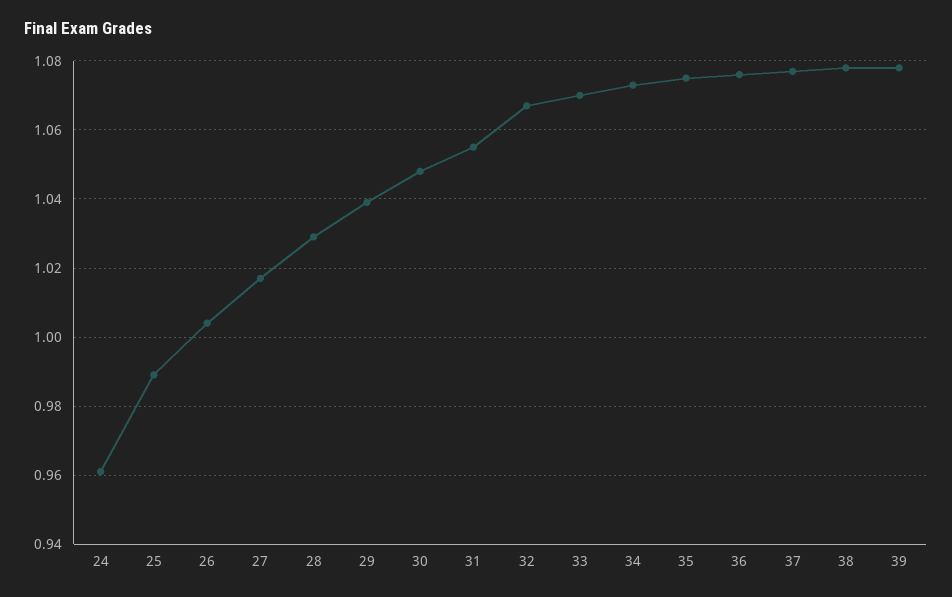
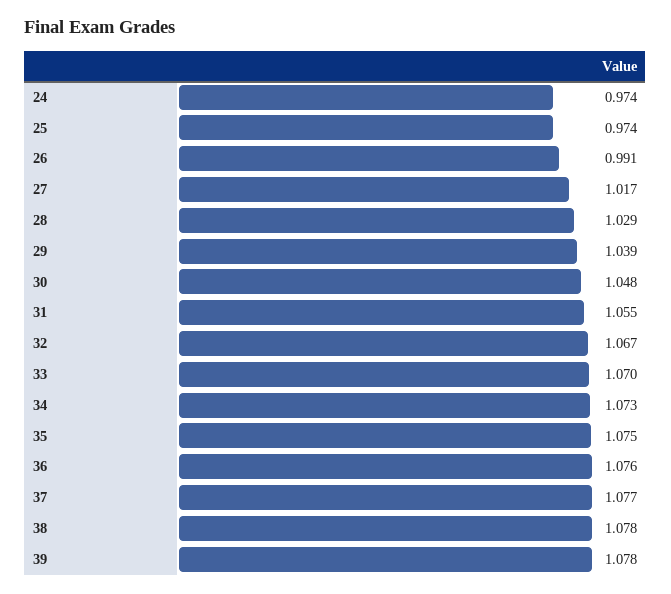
24: 0.96 -> 0.974
25: 0.99 -> 0.974
26: 1.005 -> 0.991

